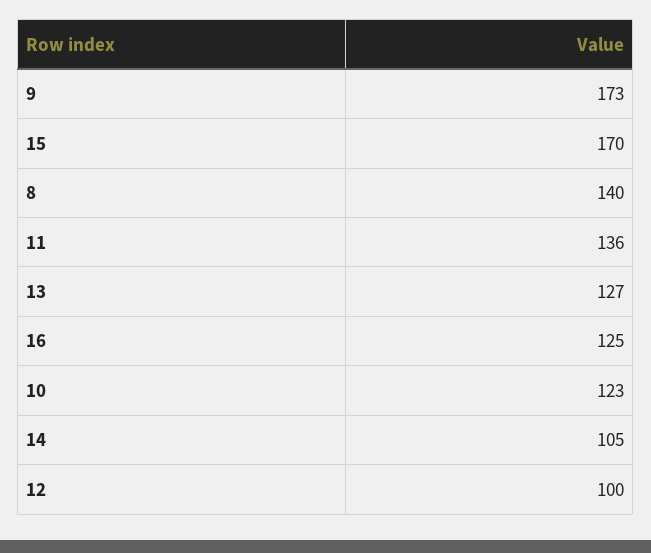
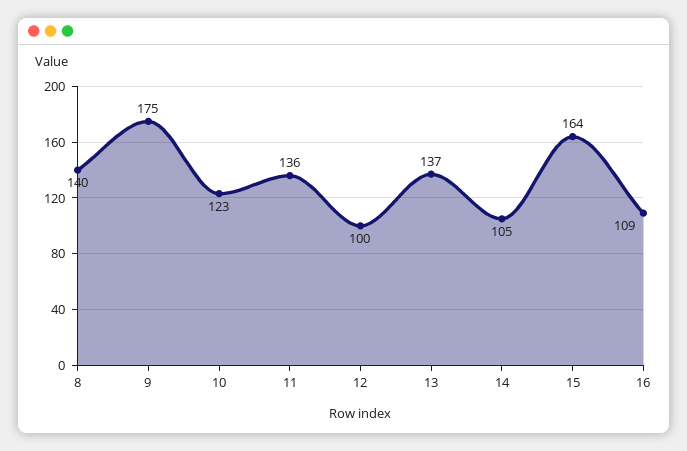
9: 173 -> 175
15: 170 -> 164
13: 127 -> 137
16: 125 -> 109

